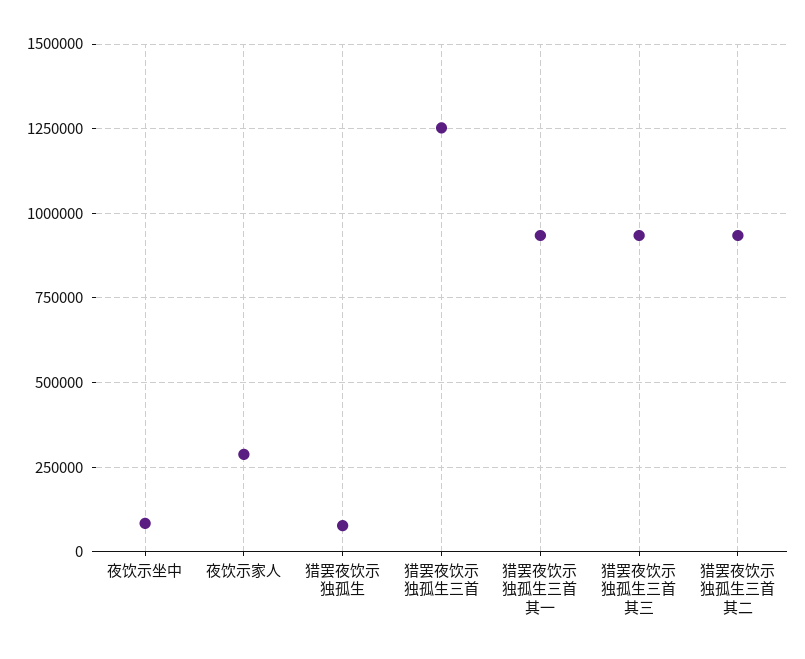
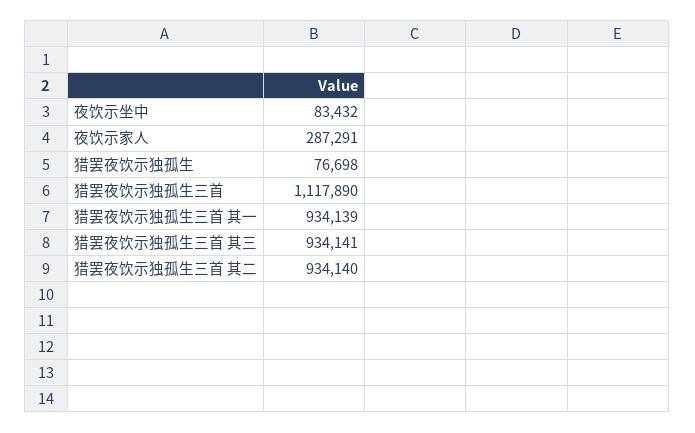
猎罢夜饮示独孤生三首: 1250000 -> 1117890

